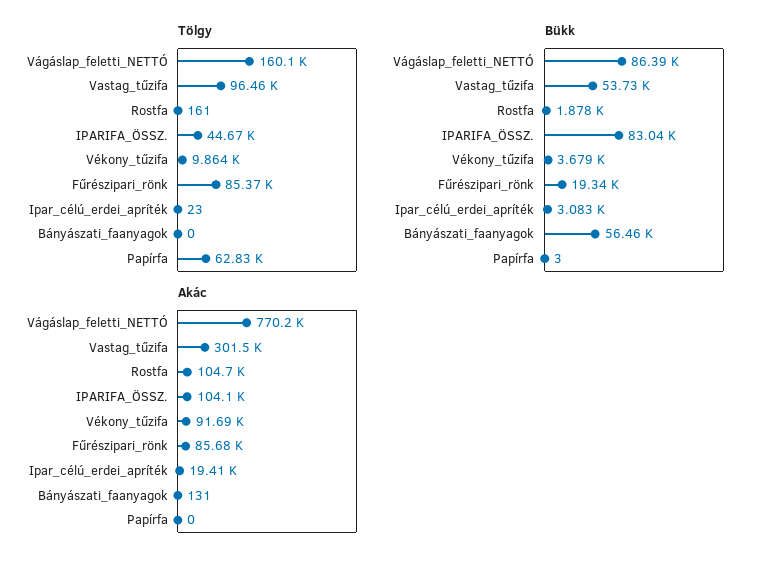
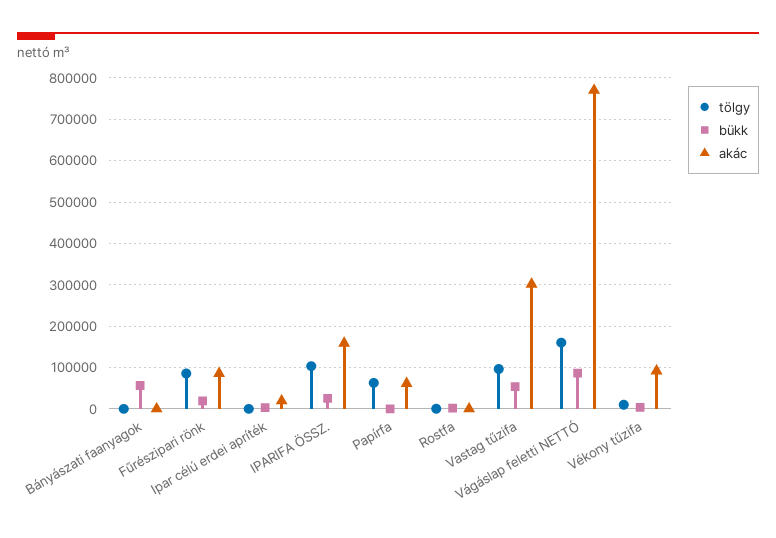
Tölgy, IPARIFA_ÖSSZ.: 44670 -> 100000
Bükk, IPARIFA_ÖSSZ.: 83040 -> 20000
Akác, Rostfa: 104700 -> 0
Akác, IPARIFA_ÖSSZ.: 104100 -> 160000
Akác, Papírfa: 0 -> 60000

